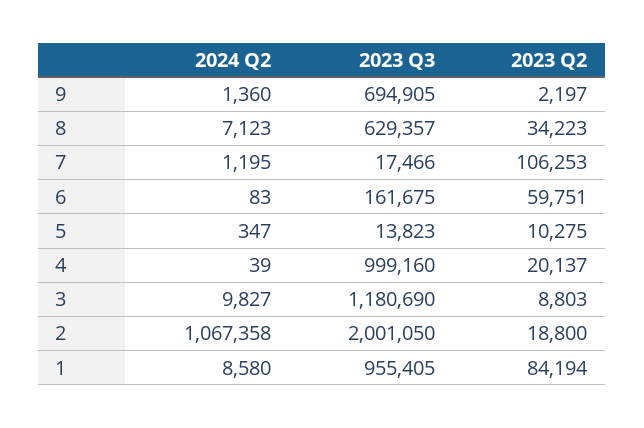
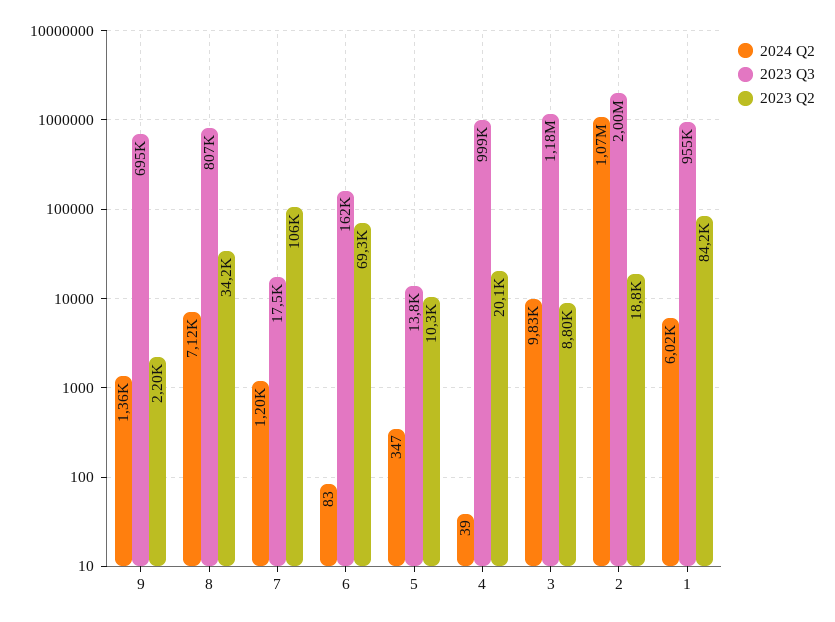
2023 Q3, 8: 629357 -> 807000
2023 Q2, 6: 59751 -> 69300
2024 Q2, 1: 8580 -> 6020

